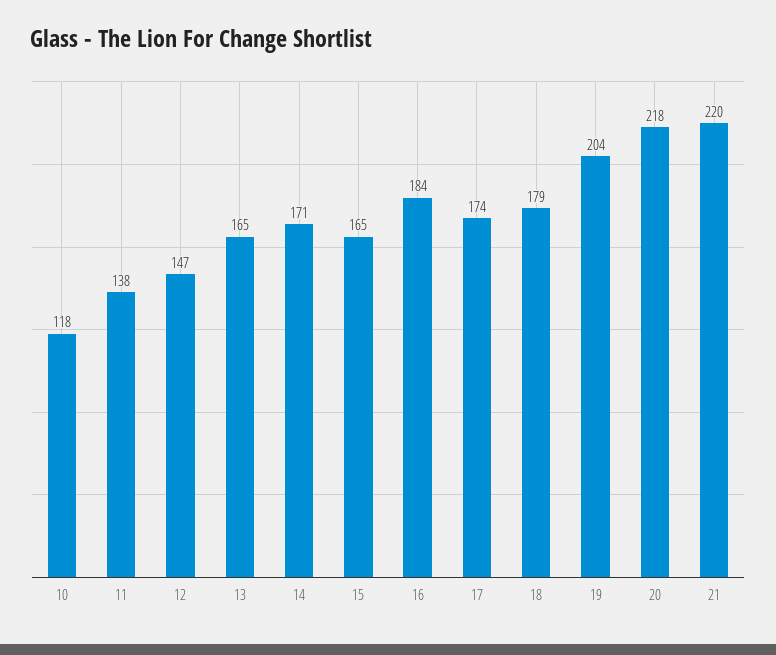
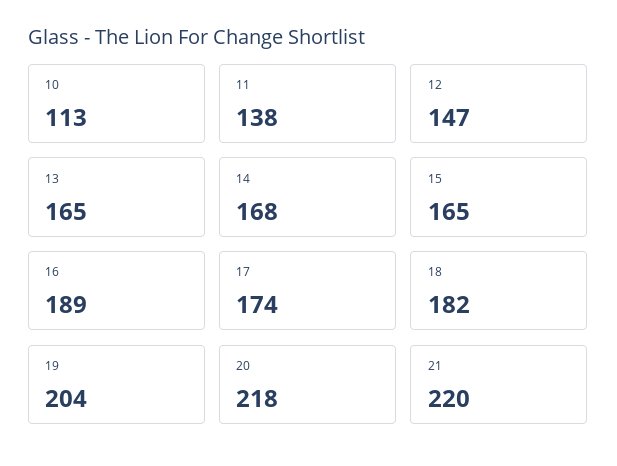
10: 118 -> 113
14: 171 -> 168
16: 184 -> 189
18: 179 -> 182

